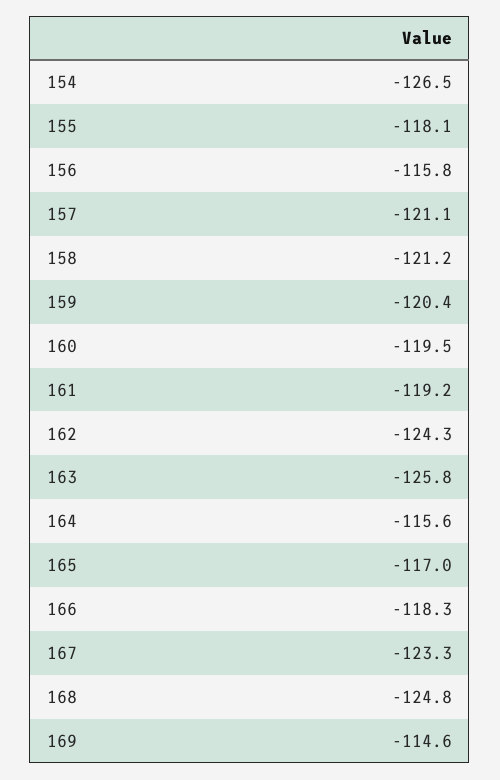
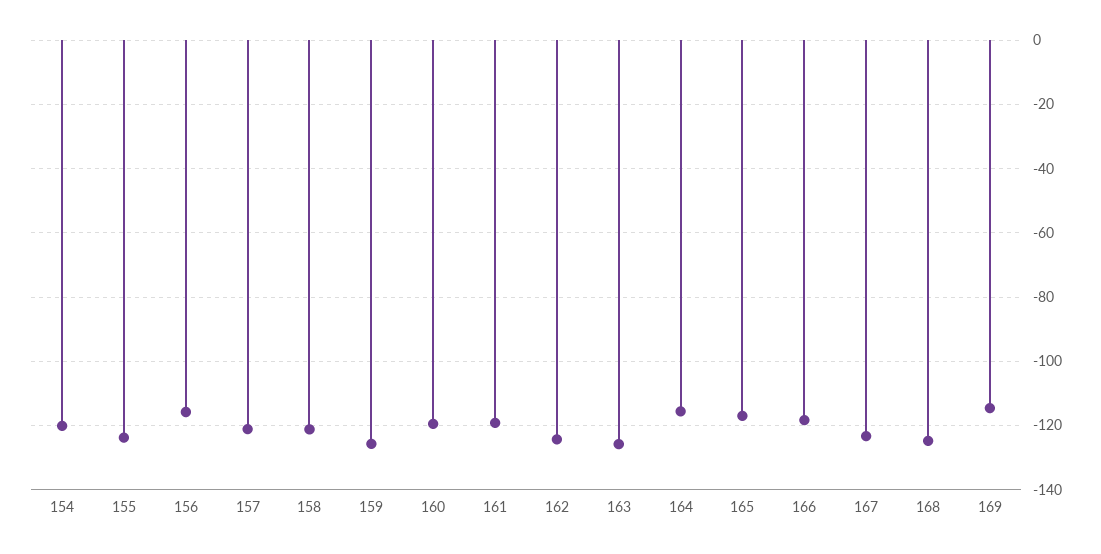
154: -126.5 -> -120
155: -118.1 -> -124
159: -120.4 -> -126

